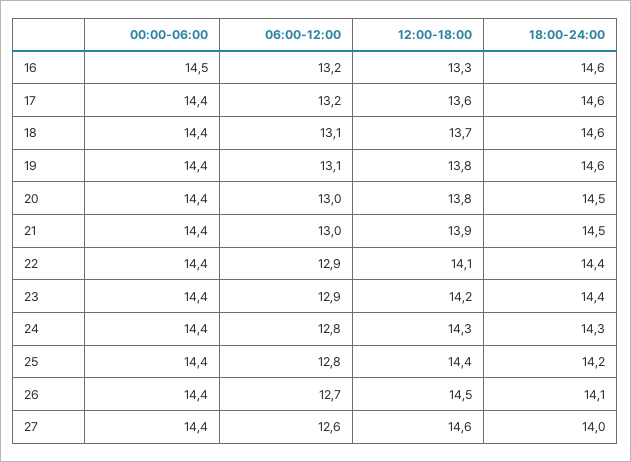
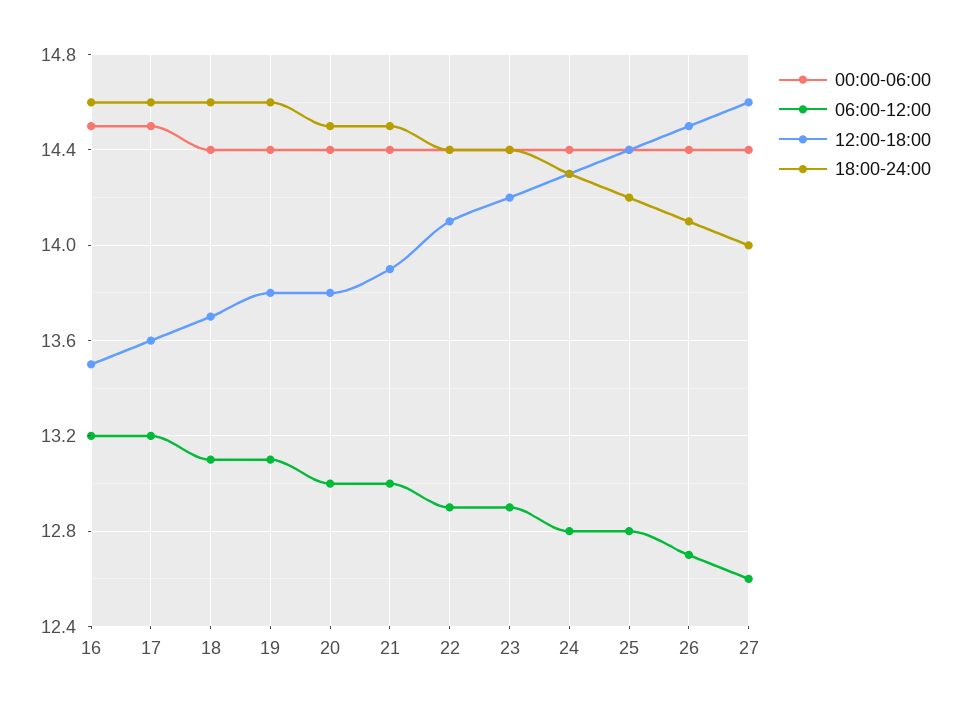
12:00-18:00, 16: 13.3 -> 13.5
00:00-06:00, 17: 14.4 -> 14.5

